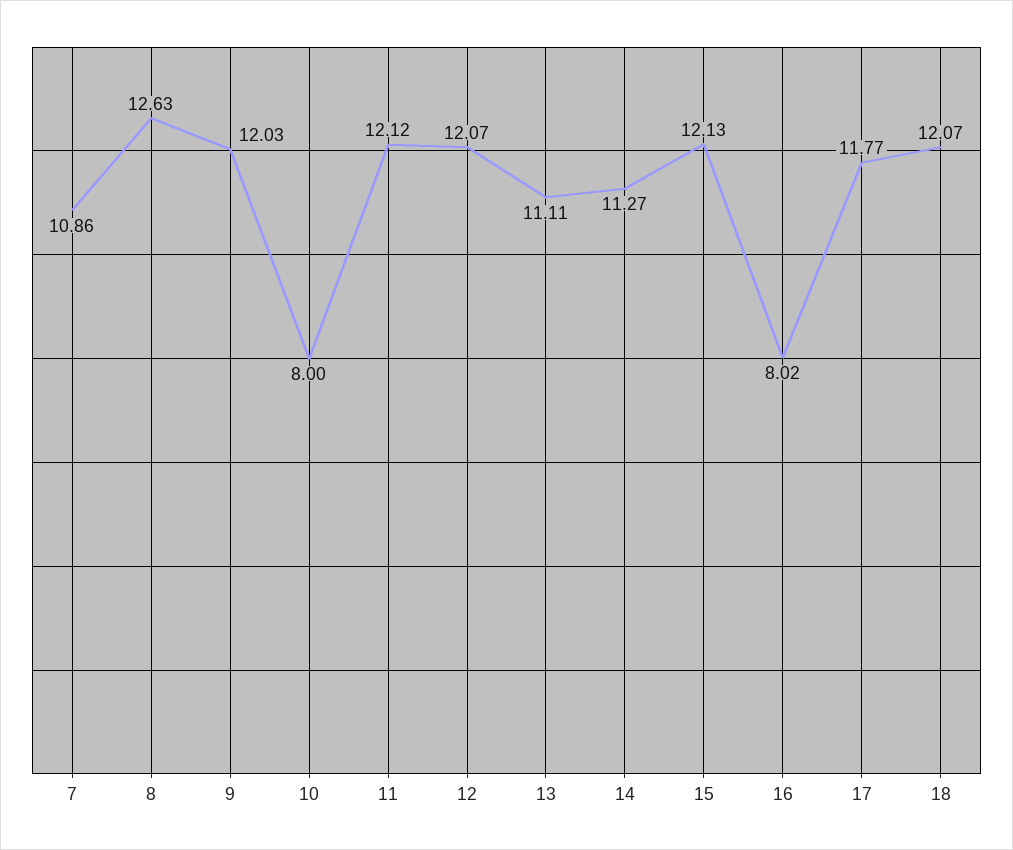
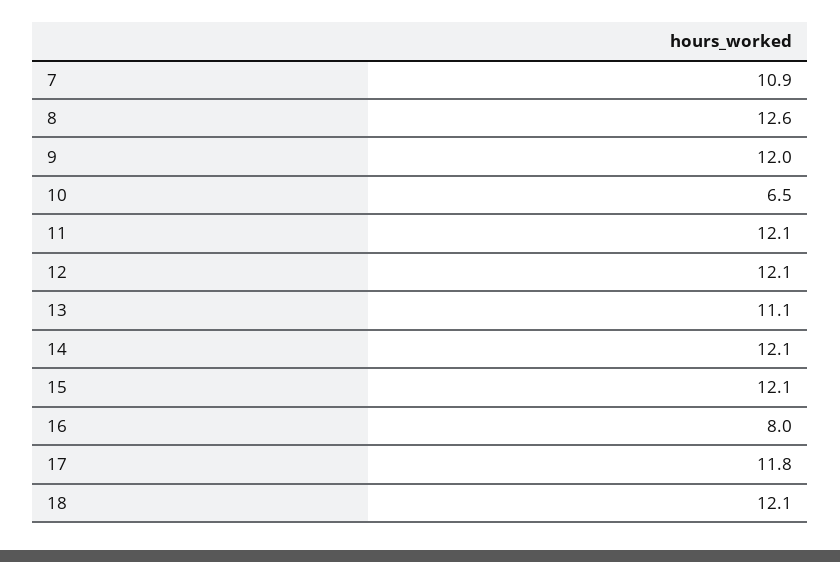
10: 8 -> 6.5
14: 11.27 -> 12.1

